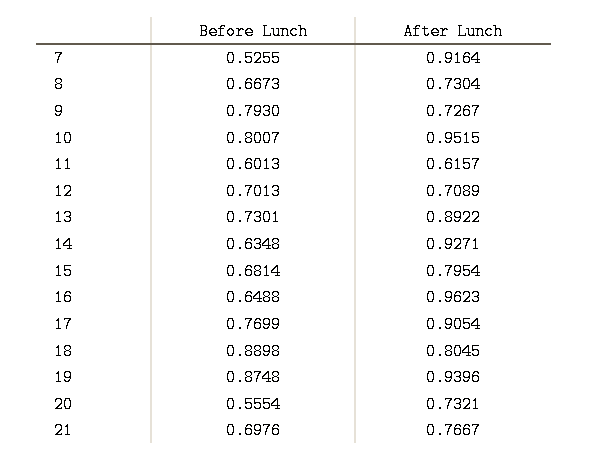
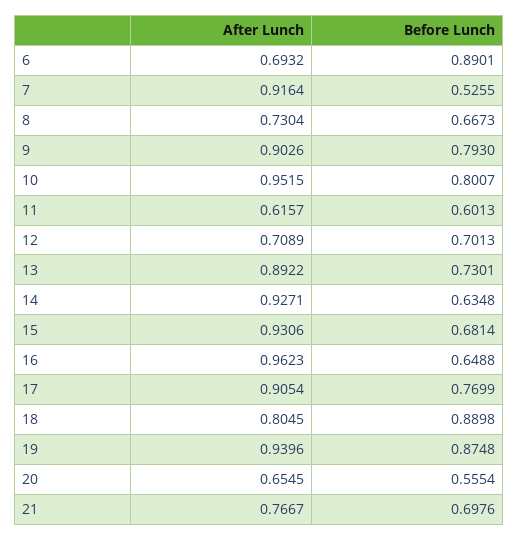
After Lunch, 9: 0.7267 -> 0.9026
After Lunch, 15: 0.7954 -> 0.9306
After Lunch, 20: 0.7321 -> 0.6545
After Lunch, 6: none -> 0.6932
Before Lunch, 6: none -> 0.8901

